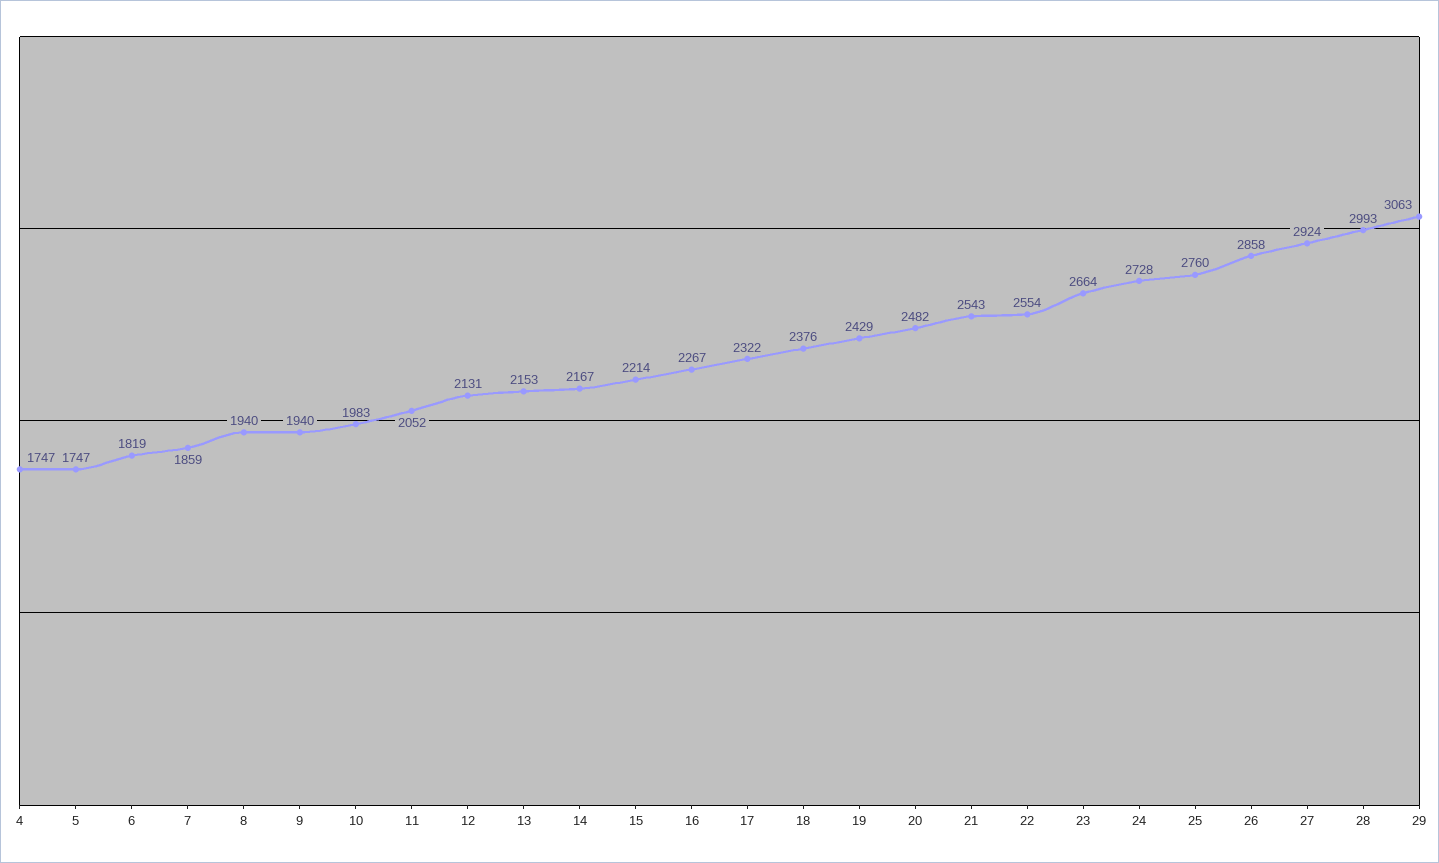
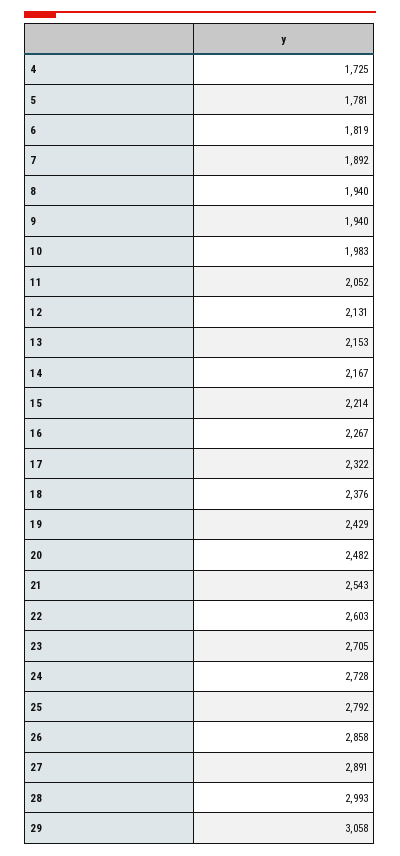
4: 1747 -> 1725
5: 1747 -> 1781
7: 1859 -> 1892
22: 2554 -> 2603
23: 2664 -> 2705
25: 2760 -> 2792
27: 2924 -> 2891
29: 3063 -> 3058

